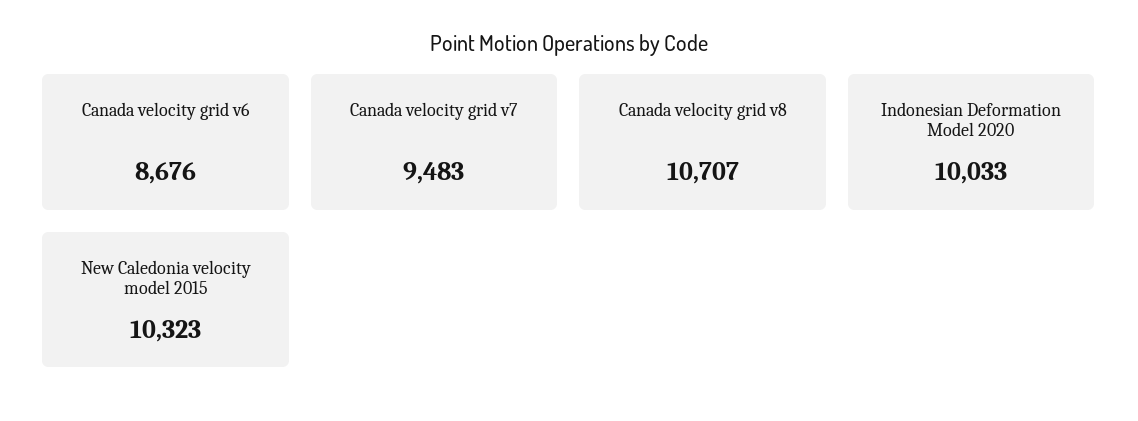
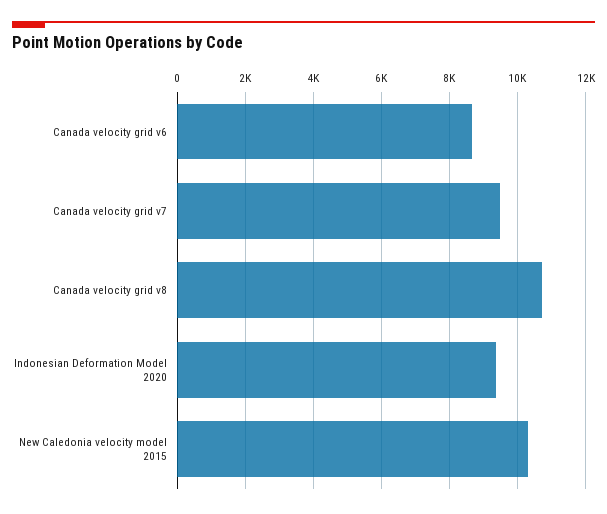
Indonesian Deformation Model 2020: 10033 -> 9400

